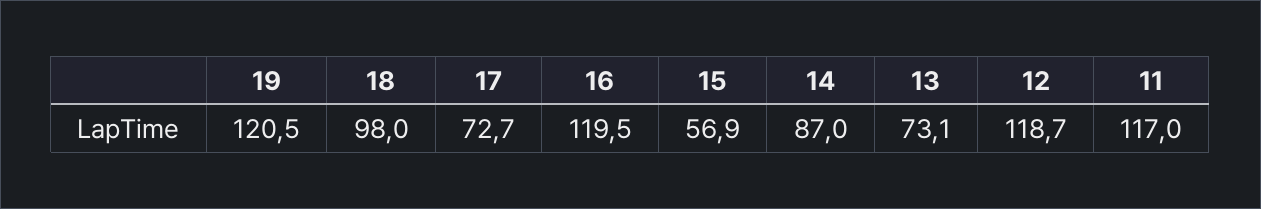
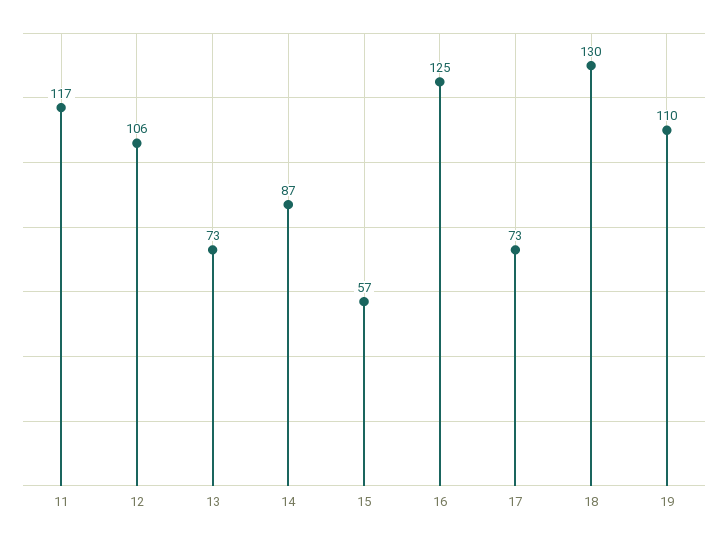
19: 120.5 -> 110
18: 98 -> 130
16: 119.5 -> 125
12: 118.7 -> 106

